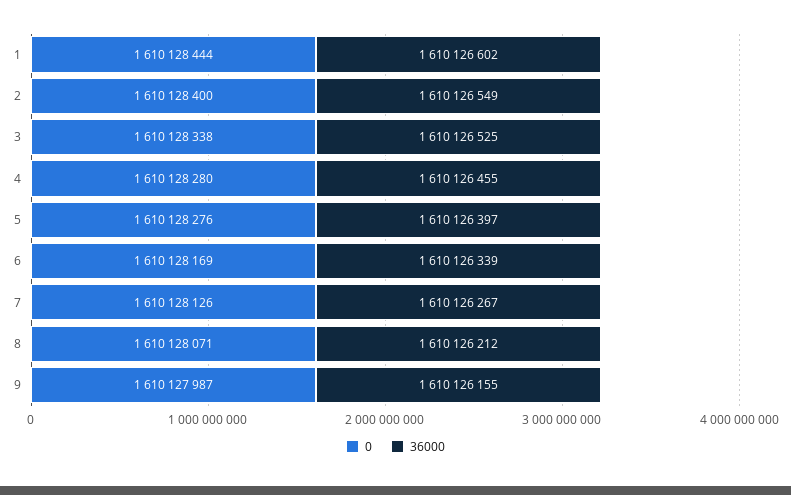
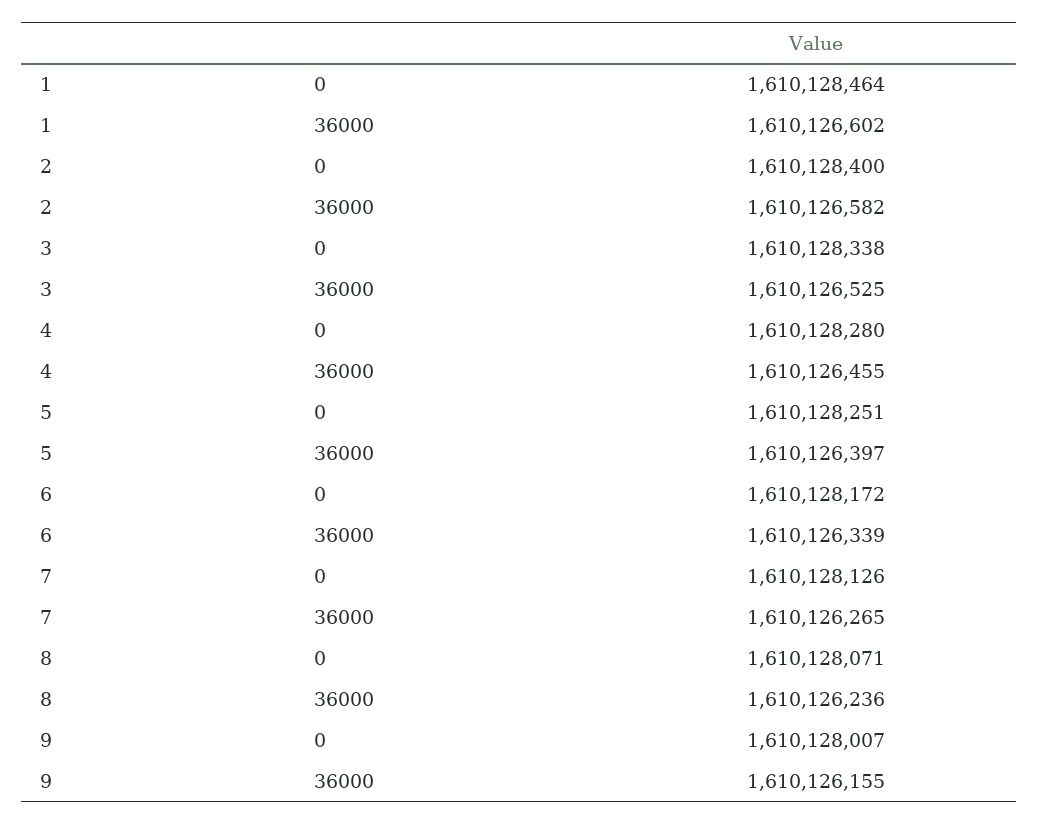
0, 1: 1610128444 -> 1610128464
36000, 2: 1610126549 -> 1610126582
0, 5: 1610128276 -> 1610128251
0, 6: 1610128169 -> 1610128172
36000, 7: 1610126267 -> 1610126265
36000, 8: 1610126212 -> 1610126236
0, 9: 1610127987 -> 1610128007

